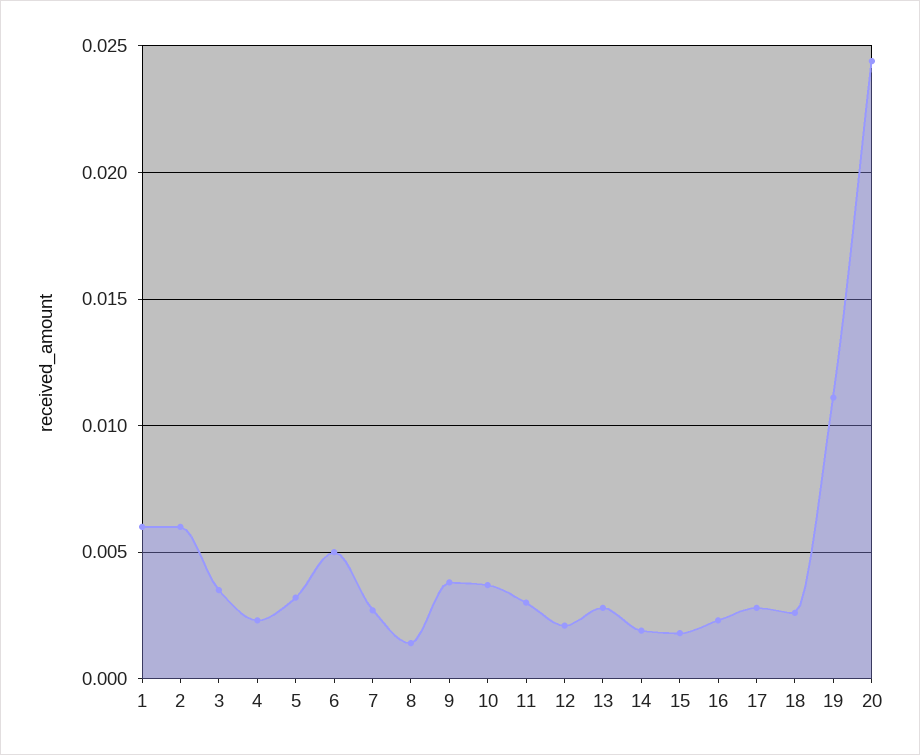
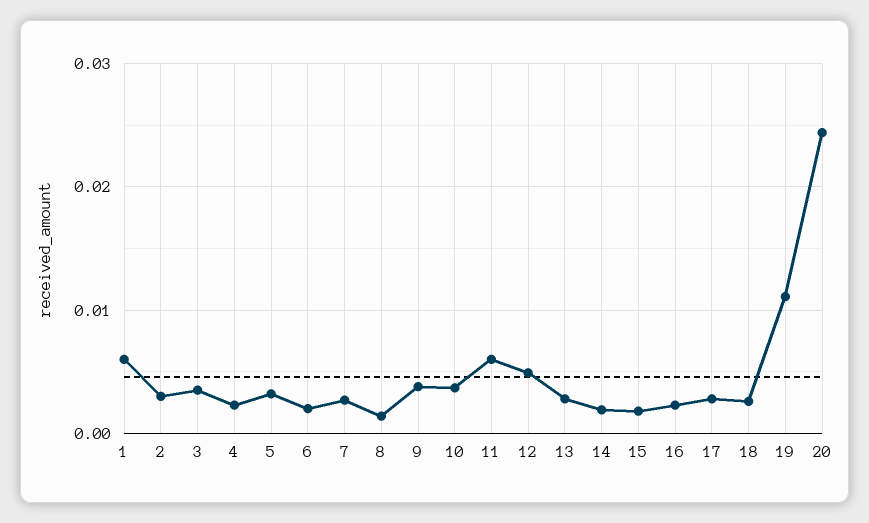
2: 0.006 -> 0.003
6: 0.005 -> 0.002
11: 0.003 -> 0.006
12: 0.002 -> 0.005

